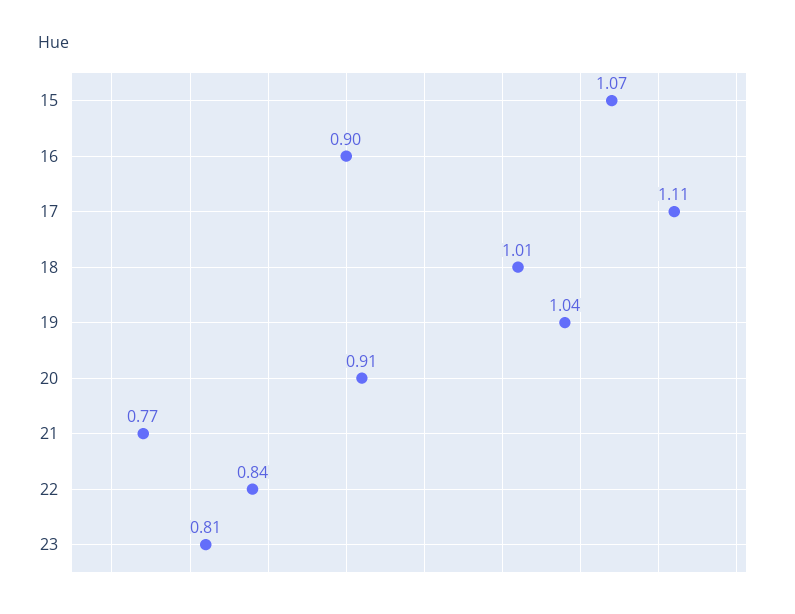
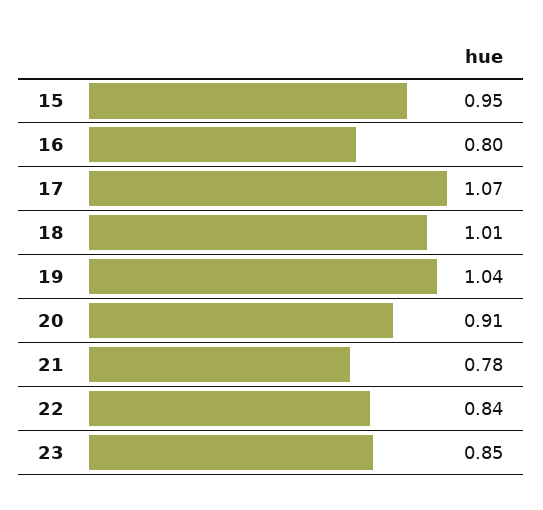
15: 1.07 -> 0.95
16: 0.9 -> 0.8
17: 1.11 -> 1.07
21: 0.77 -> 0.78
23: 0.81 -> 0.85

